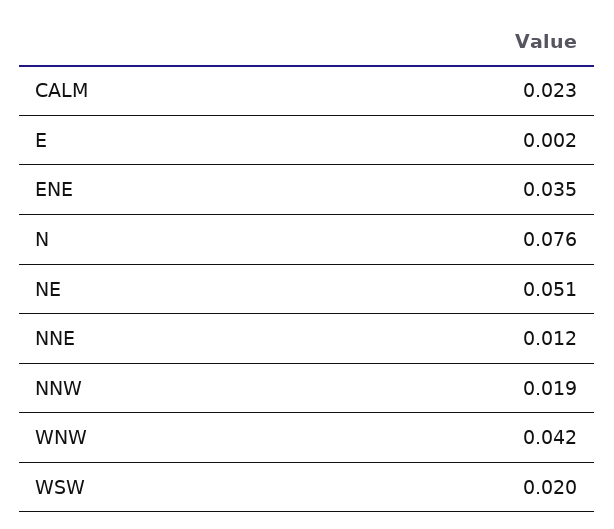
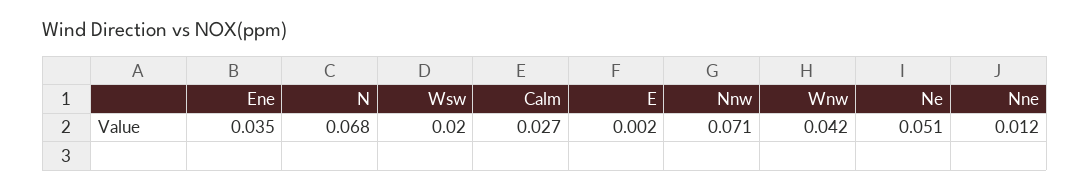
CALM: 0.023 -> 0.027
N: 0.076 -> 0.068
NNW: 0.019 -> 0.071

